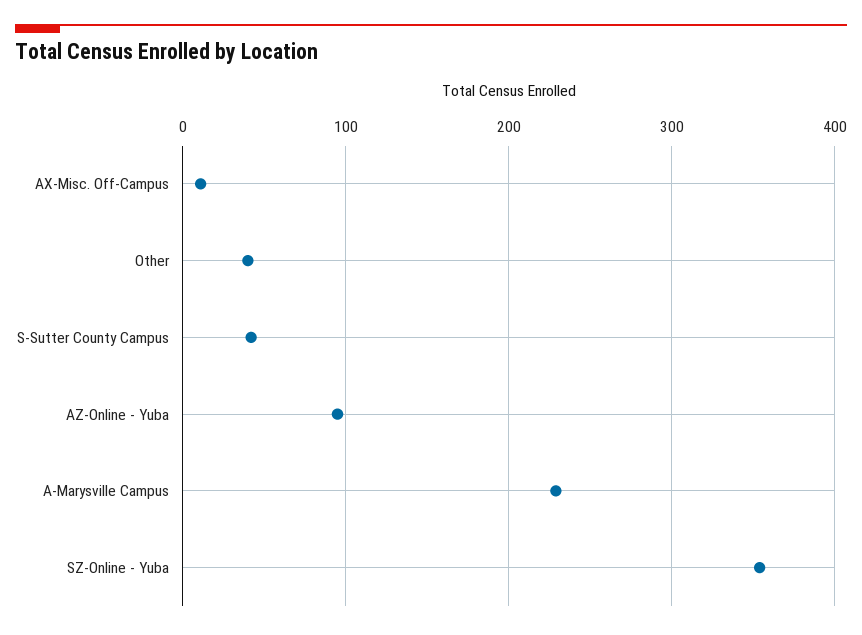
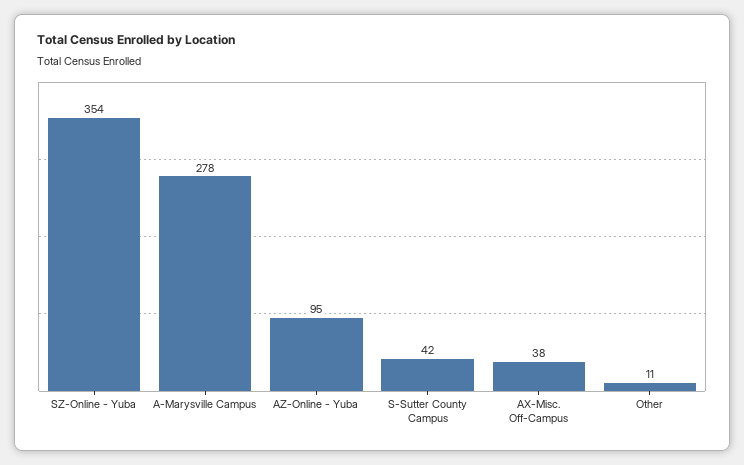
AX-Misc. Off-Campus: 10 -> 38
Other: 40 -> 11
A-Marysville Campus: 230 -> 278

